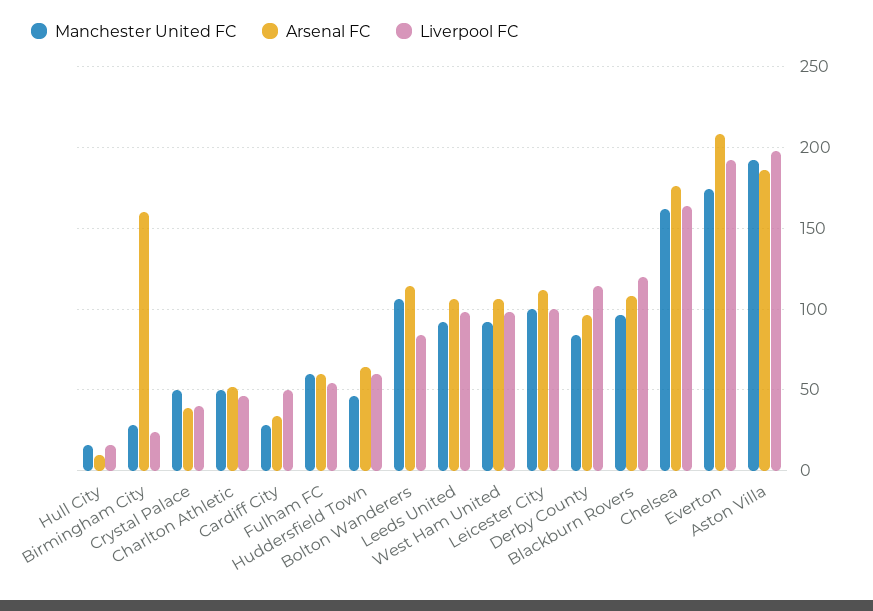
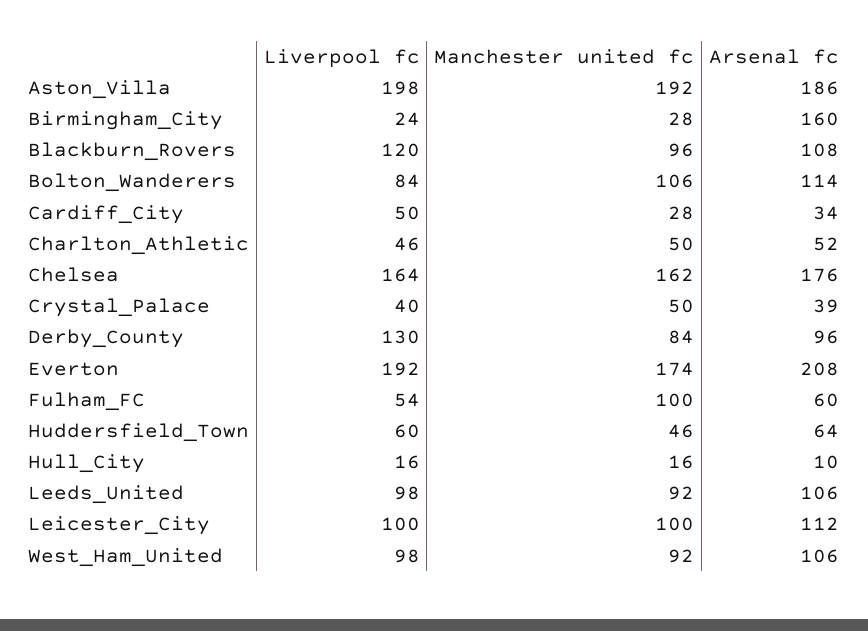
Manchester United FC, Fulham FC: 60 -> 100
Liverpool FC, Derby County: 115 -> 130

